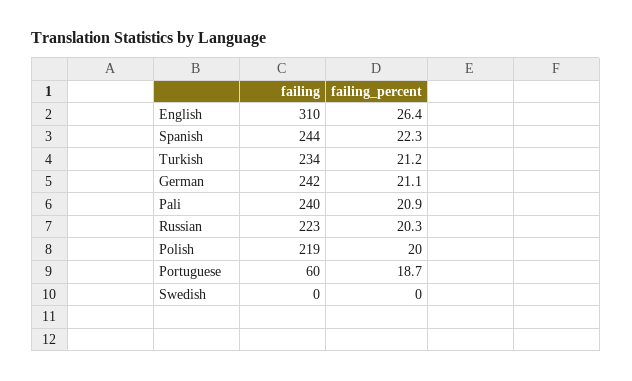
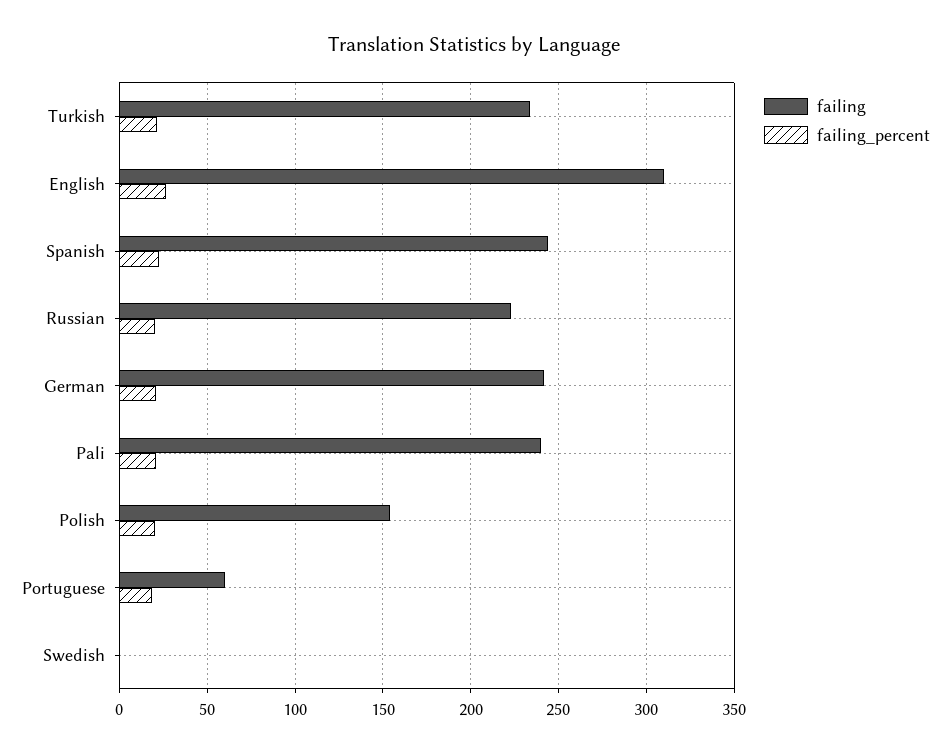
failing, Polish: 219 -> 155

